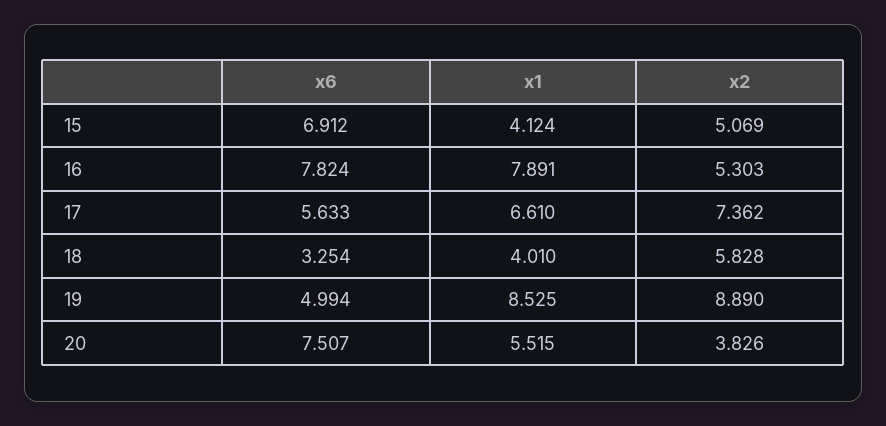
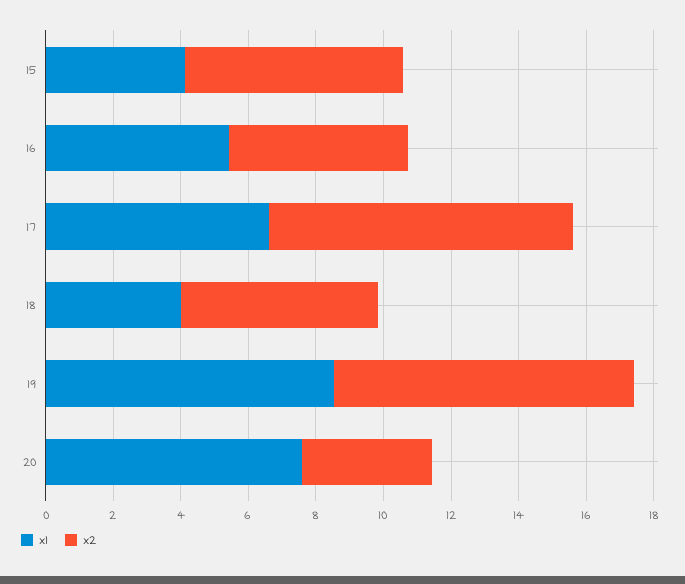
x6, 15: 6.912 -> none
x2, 15: 5.069 -> 6.5
x6, 16: 7.824 -> none
x1, 16: 7.891 -> 5.5
x6, 17: 5.633 -> none
x2, 17: 7.362 -> 9
x6, 18: 3.254 -> none
x6, 19: 4.994 -> none
x6, 20: 7.507 -> none
x1, 20: 5.515 -> 7.5

